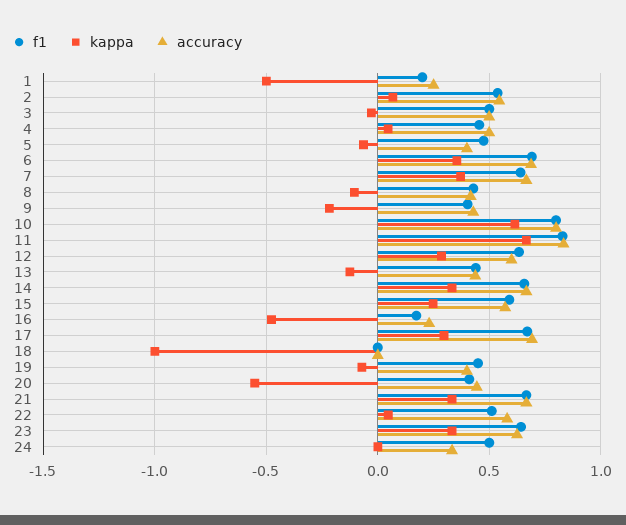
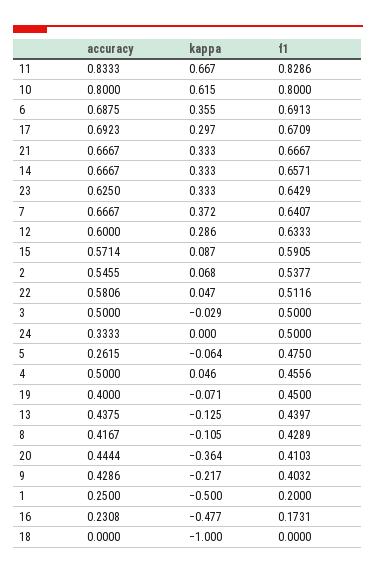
accuracy, 5: 0.4 -> 0.2615
kappa, 15: 0.25 -> 0.087
kappa, 20: -0.55 -> -0.364

